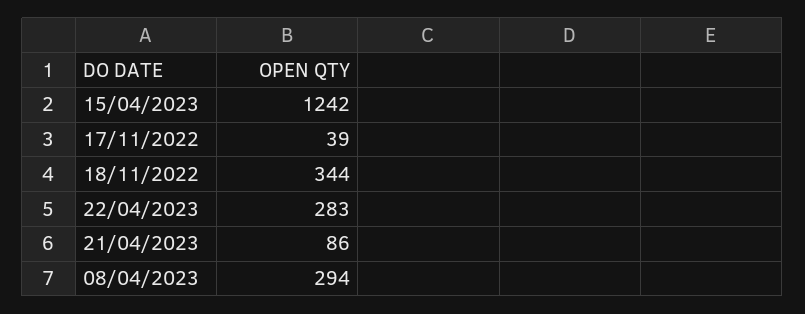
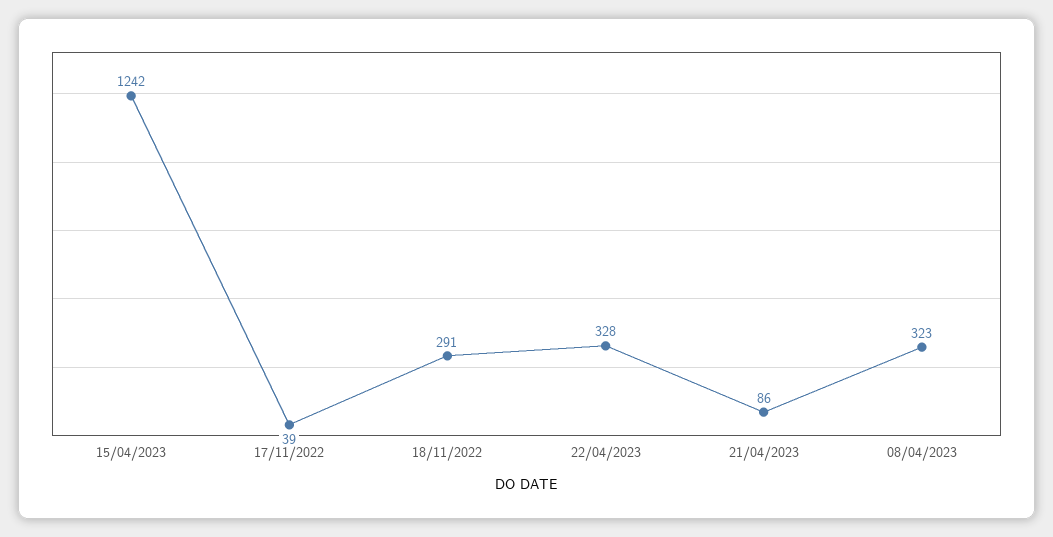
18/11/2022: 344 -> 291
22/04/2023: 283 -> 328
08/04/2023: 294 -> 323

